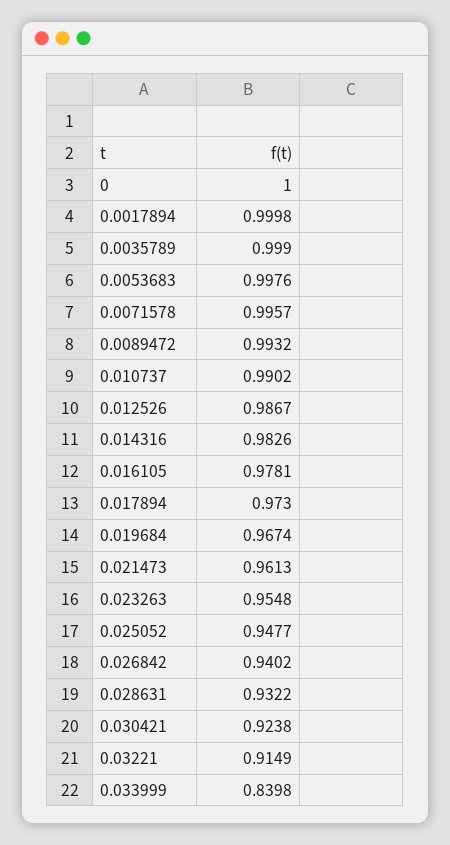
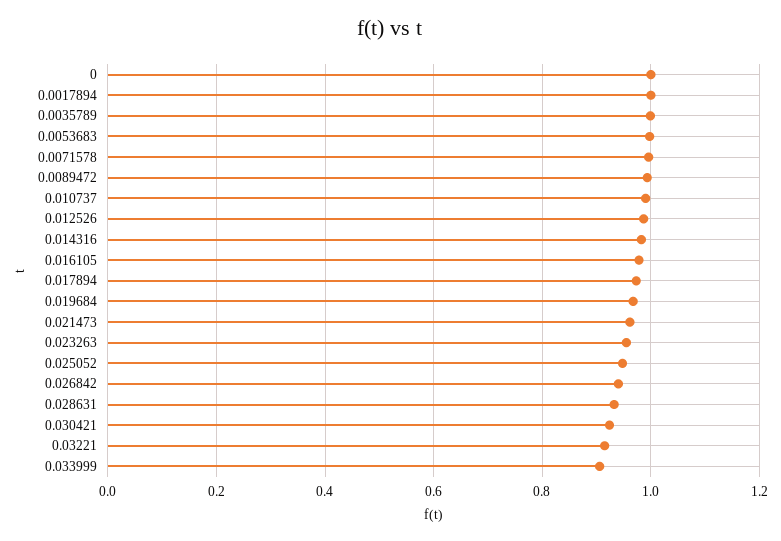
0.033999: 0.8398 -> 0.9

